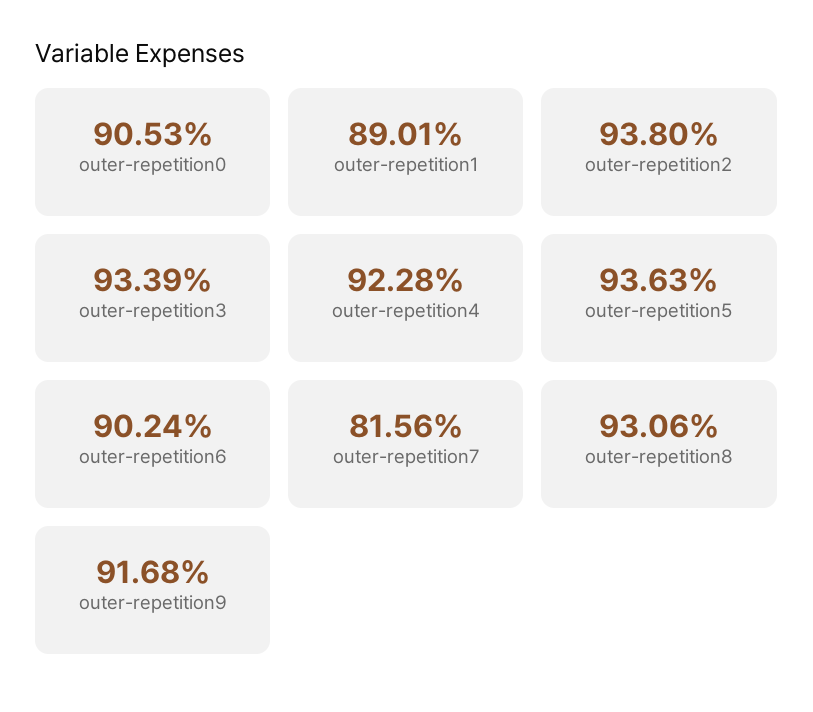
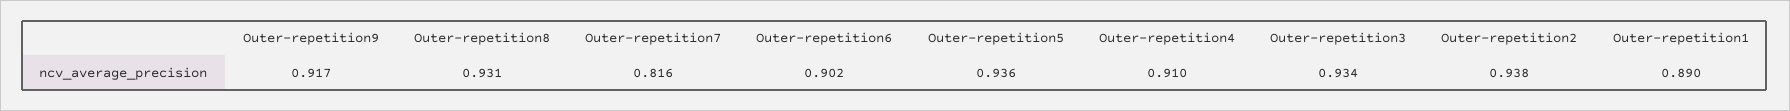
outer-repetition0: 0.9053 -> none
outer-repetition4: 0.9228 -> 0.91

